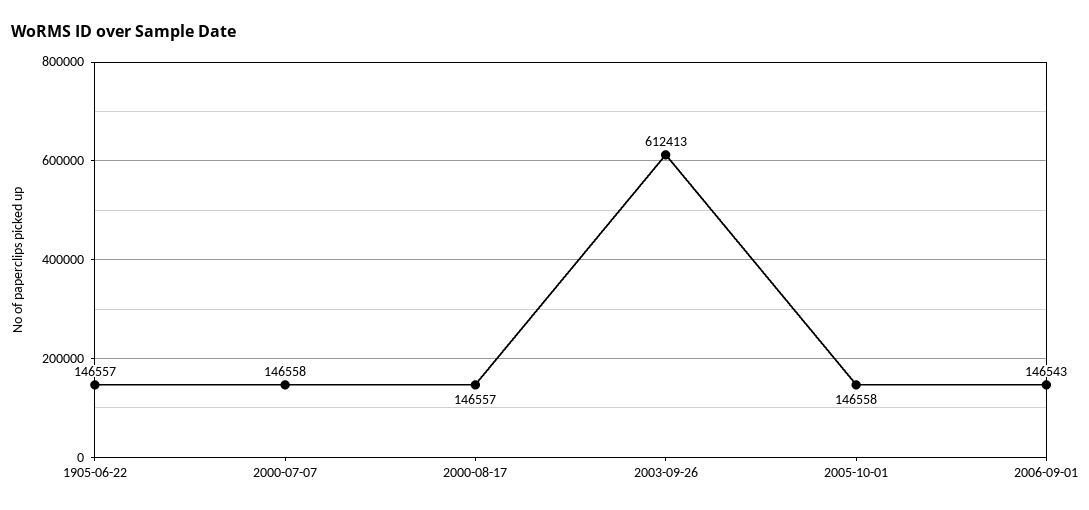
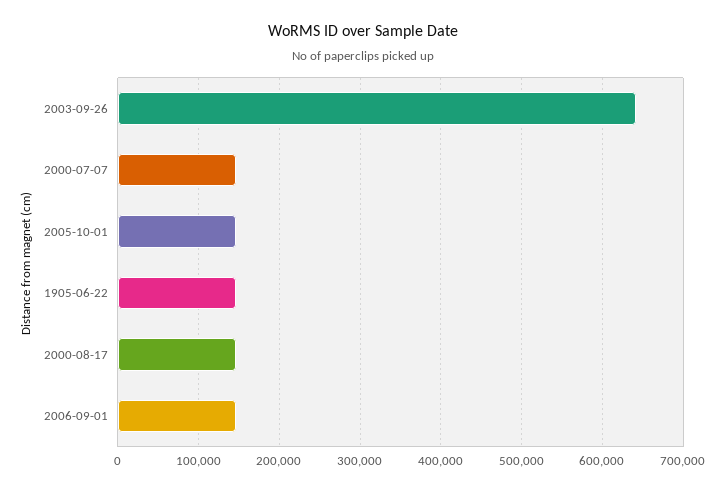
2003-09-26: 612413 -> 640000

